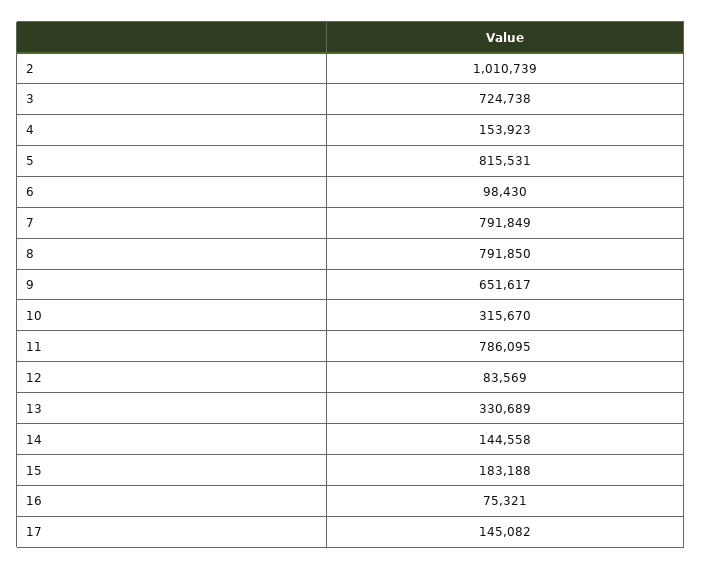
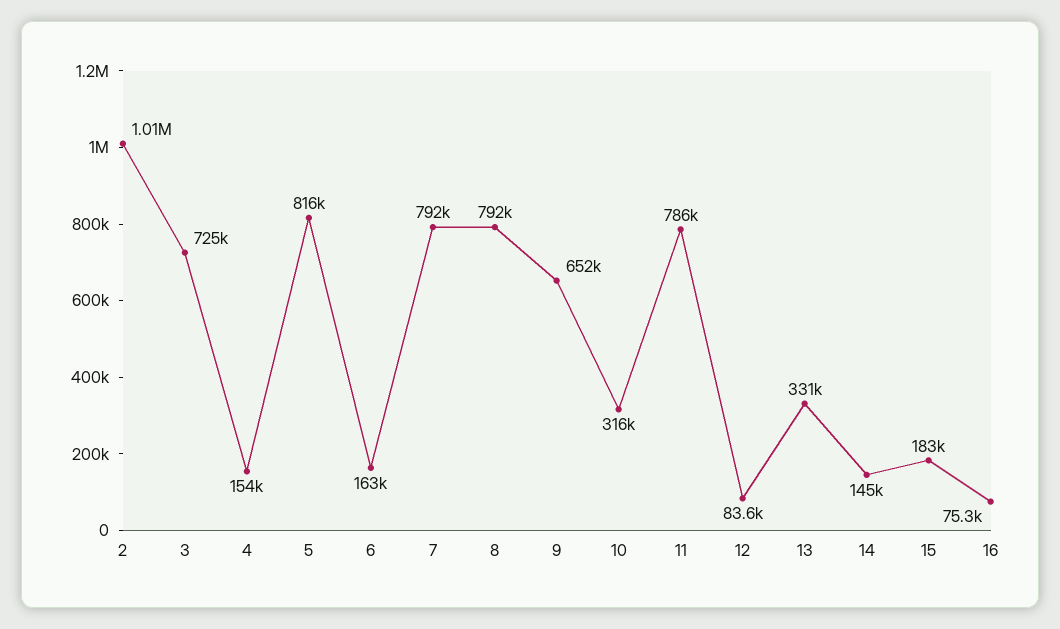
6: 98430 -> 163000
17: 145082 -> none

